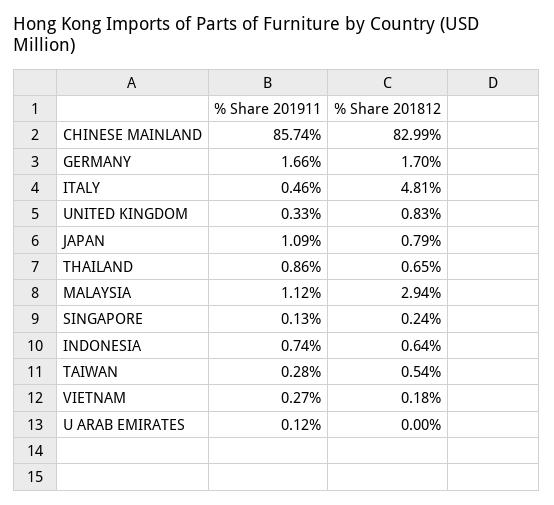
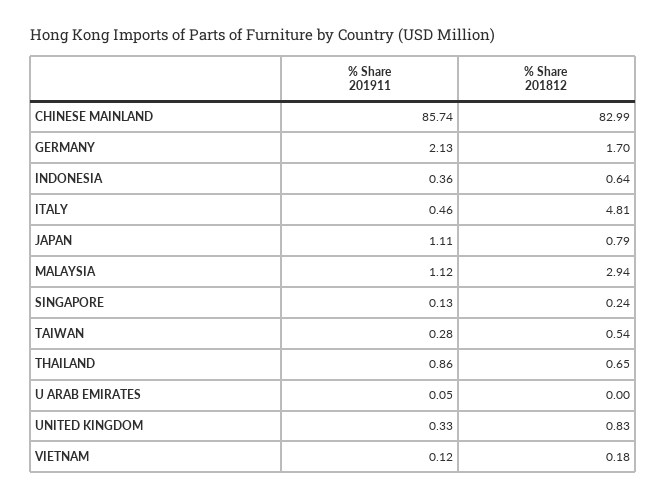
% Share 201911, GERMANY: 1.66 -> 2.13
% Share 201911, JAPAN: 1.09 -> 1.11
% Share 201911, INDONESIA: 0.74 -> 0.36
% Share 201911, VIETNAM: 0.27 -> 0.12
% Share 201911, U ARAB EMIRATES: 0.12 -> 0.05

